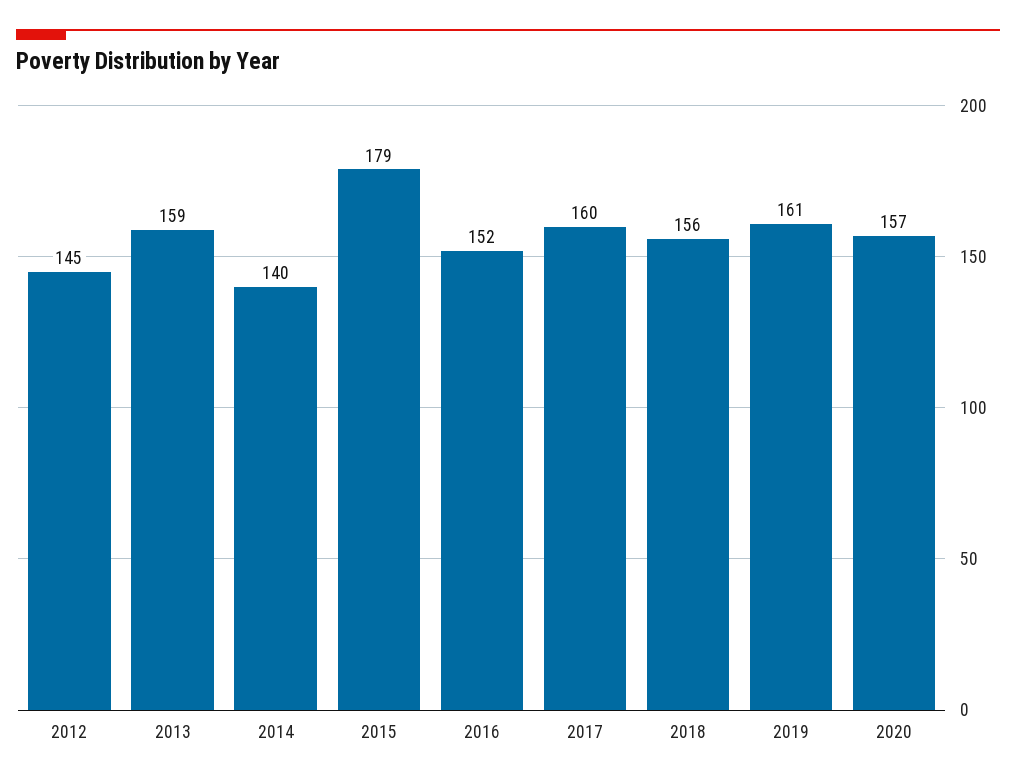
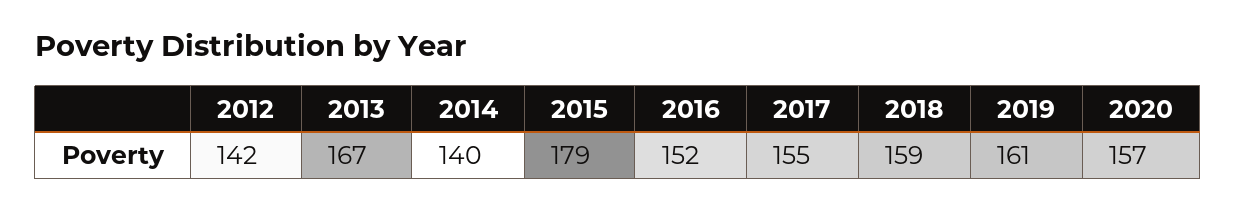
2012: 145 -> 142
2013: 159 -> 167
2017: 160 -> 155
2018: 156 -> 159

